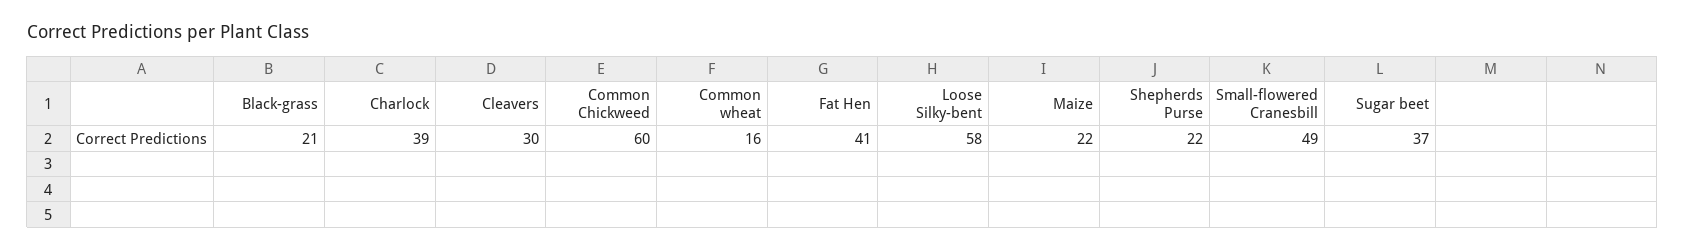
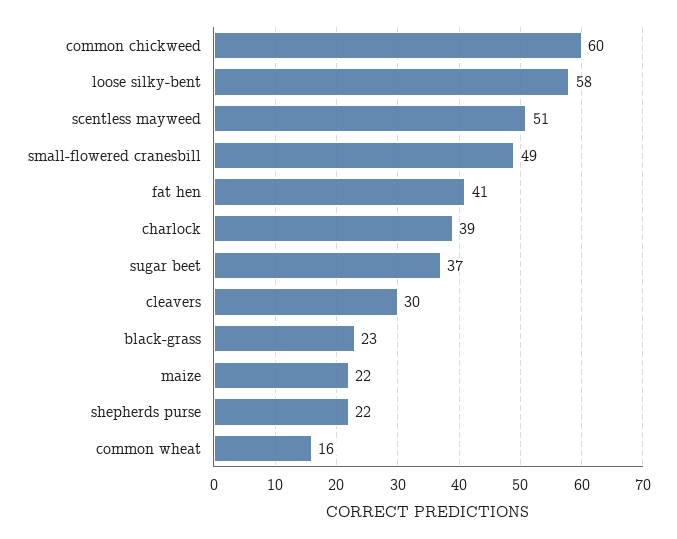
Black-grass: 21 -> 23
scentless mayweed: none -> 51

